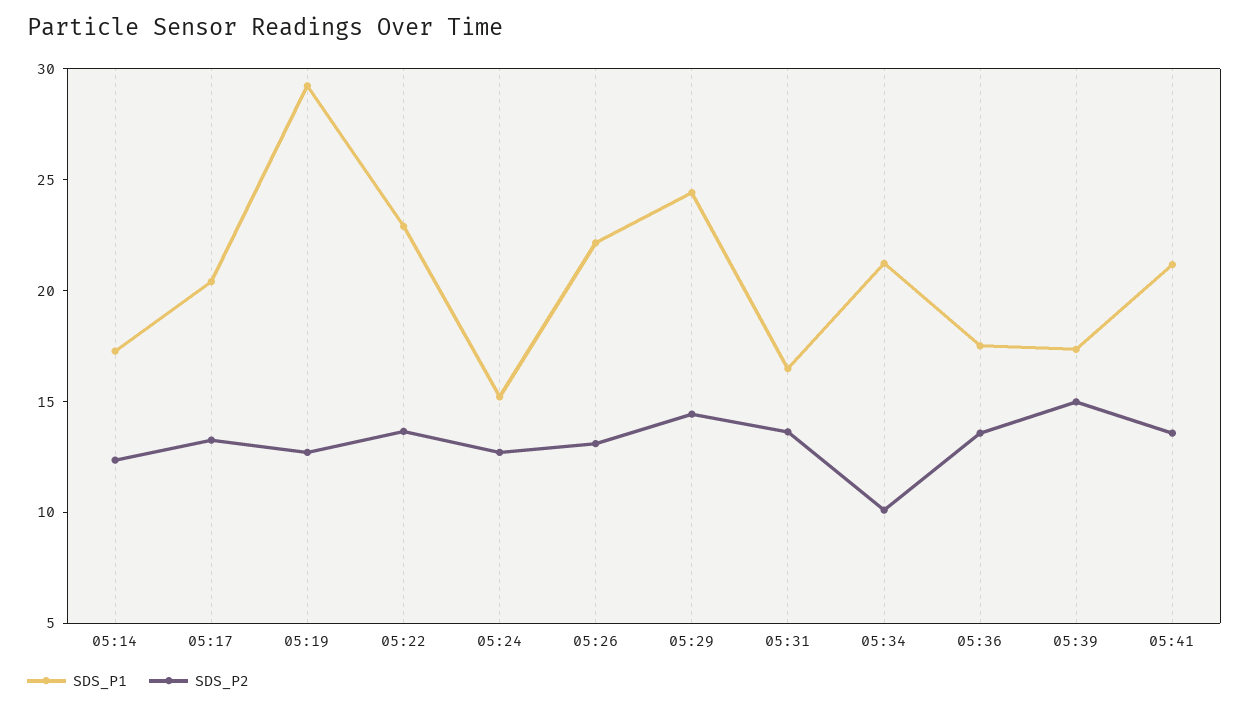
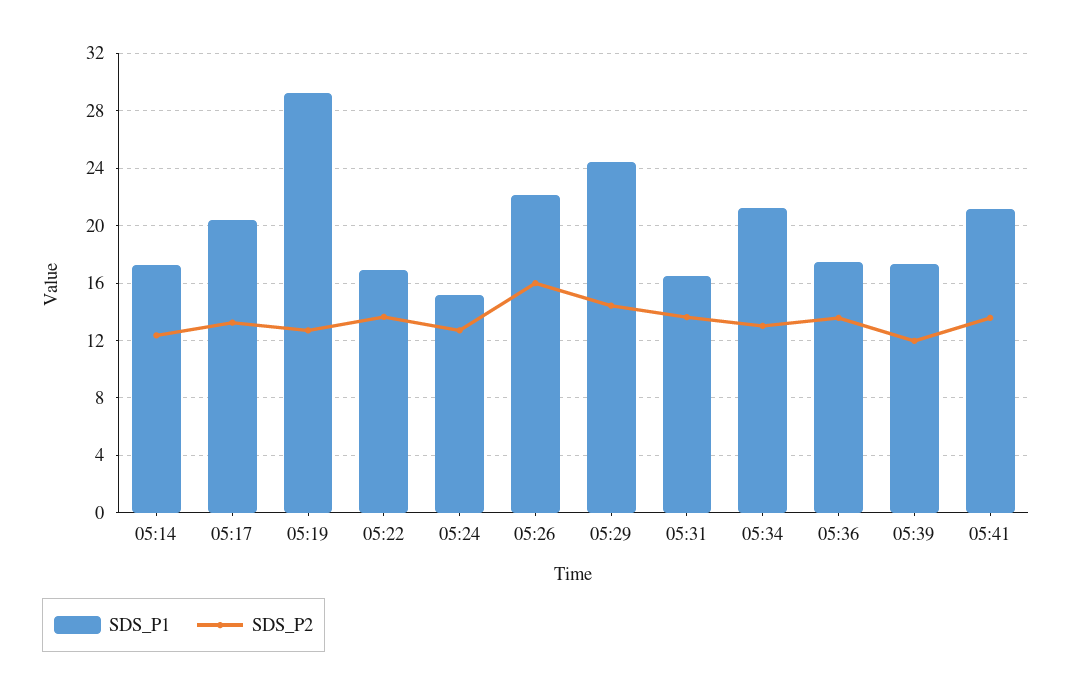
SDS_P1, 05:22: 23 -> 17
SDS_P2, 05:26: 13 -> 16
SDS_P2, 05:34: 10 -> 13
SDS_P2, 05:39: 15 -> 12

